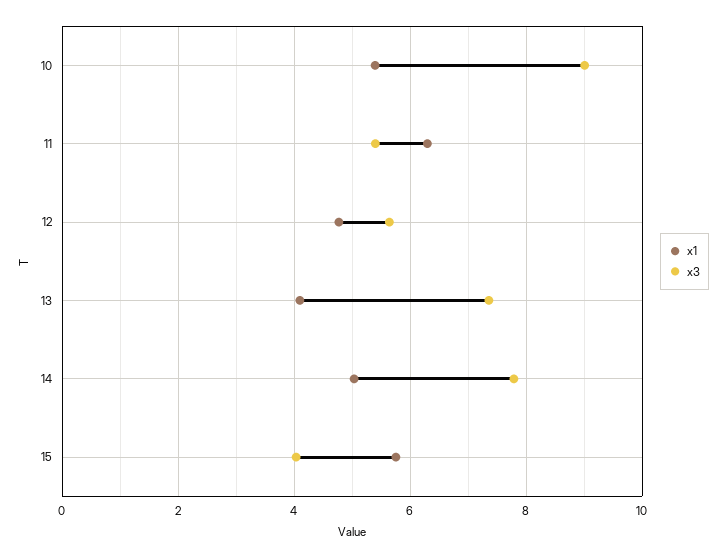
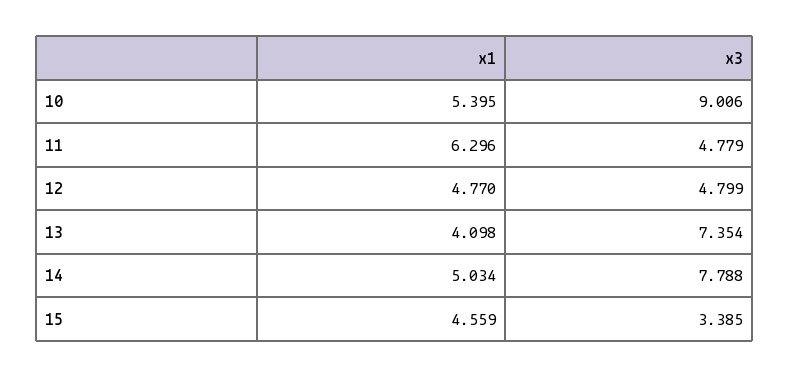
x3, 11: 5.4 -> 4.779
x3, 12: 5.6 -> 4.799
x1, 15: 5.8 -> 4.559
x3, 15: 4 -> 3.385

